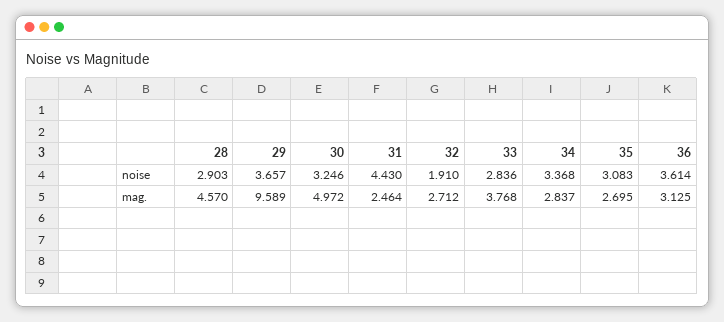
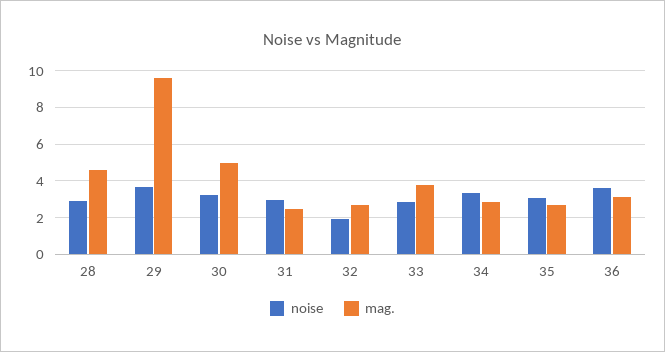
noise, 31: 4.43 -> 3

